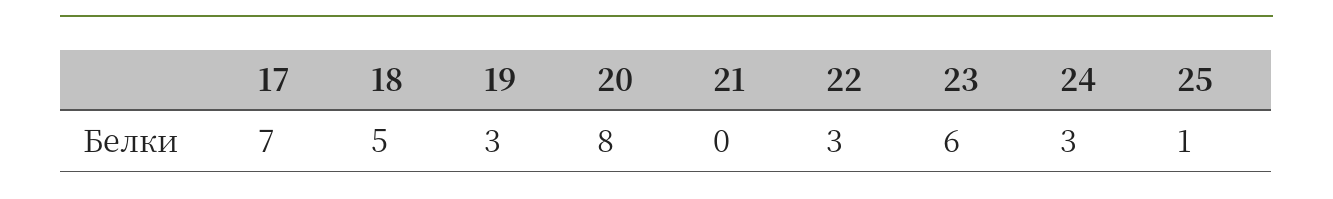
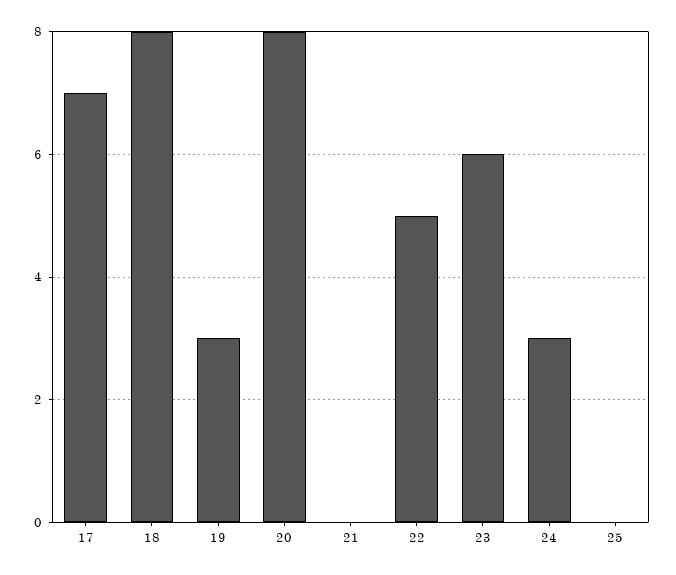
18: 5 -> 8
22: 3 -> 5
25: 1 -> 0

